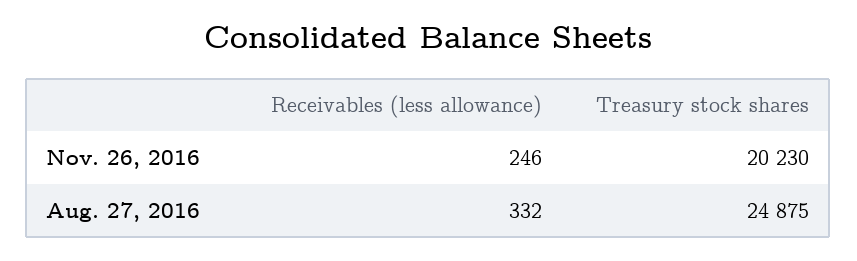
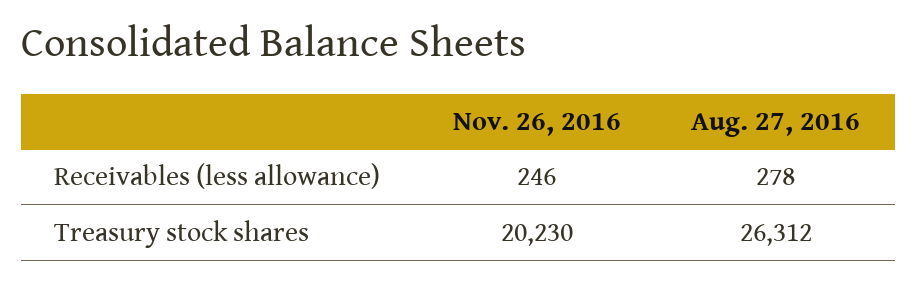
Receivables (less allowance), Aug. 27, 2016: 332 -> 278
Treasury stock shares, Aug. 27, 2016: 24875 -> 26312

